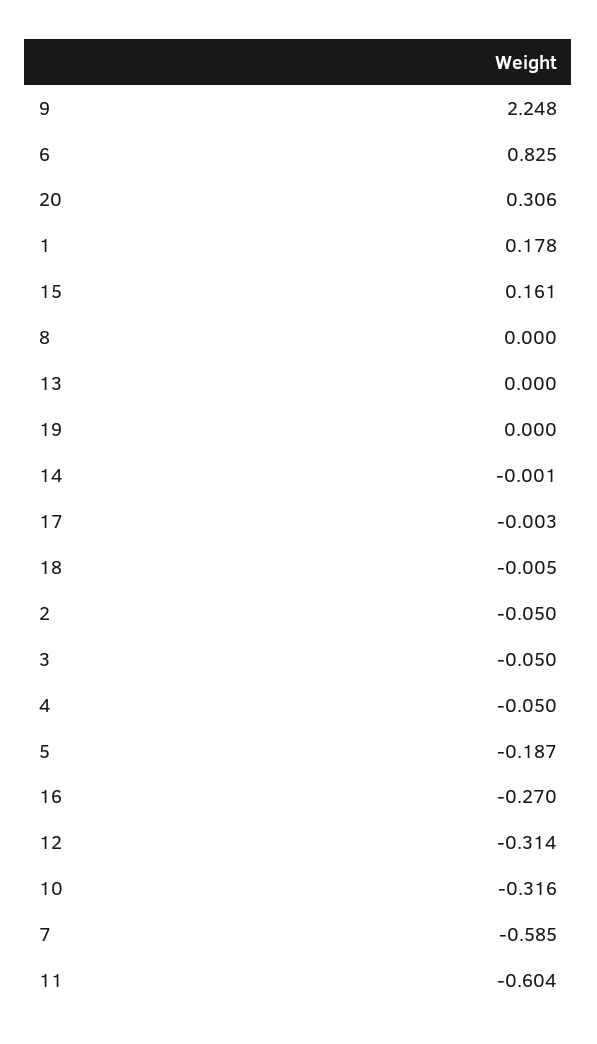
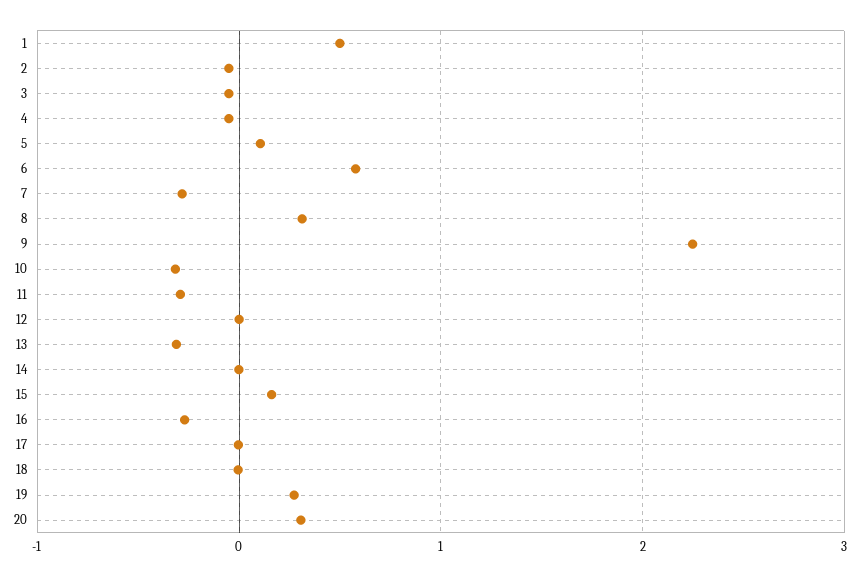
6: 0.825 -> 0.6
1: 0.178 -> 0.5
8: 0 -> 0.3
13: 0 -> -0.3
19: 0 -> 0.3
5: -0.187 -> 0.1
12: -0.314 -> 0
7: -0.585 -> -0.3
11: -0.604 -> -0.3

